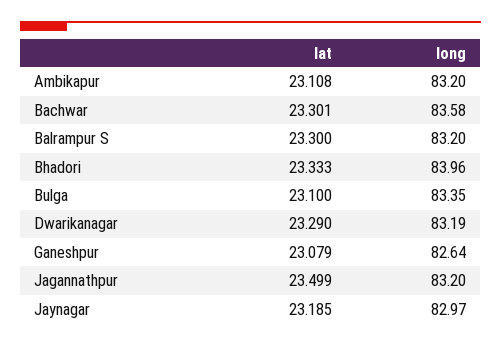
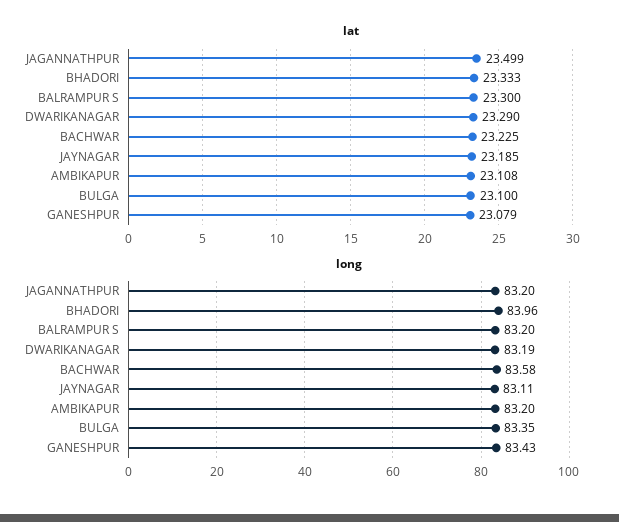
lat, Bachwar: 23.301 -> 23.225
long, Ganeshpur: 82.64 -> 83.43
long, Jaynagar: 82.97 -> 83.11

